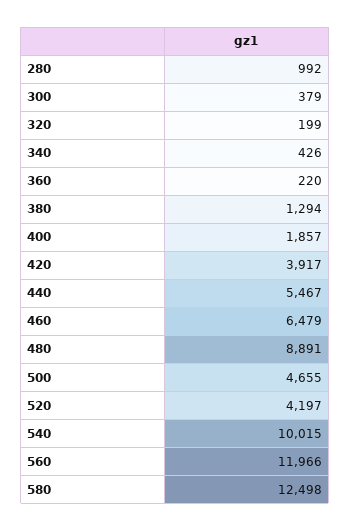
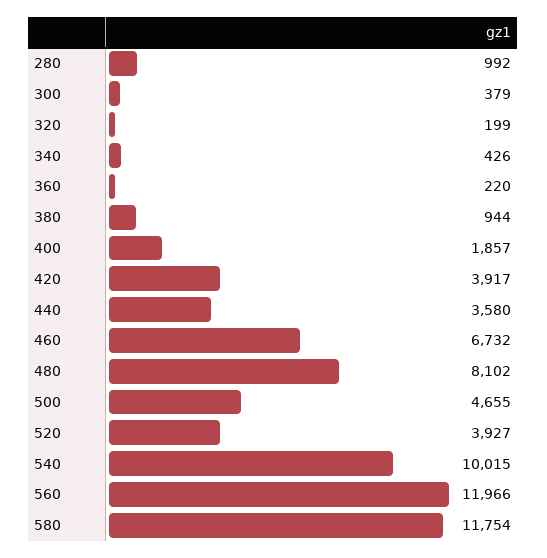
380: 1294 -> 944
440: 5467 -> 3580
460: 6479 -> 6732
480: 8891 -> 8102
520: 4197 -> 3927
580: 12498 -> 11754

